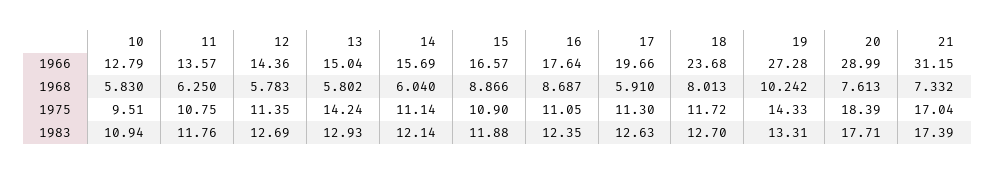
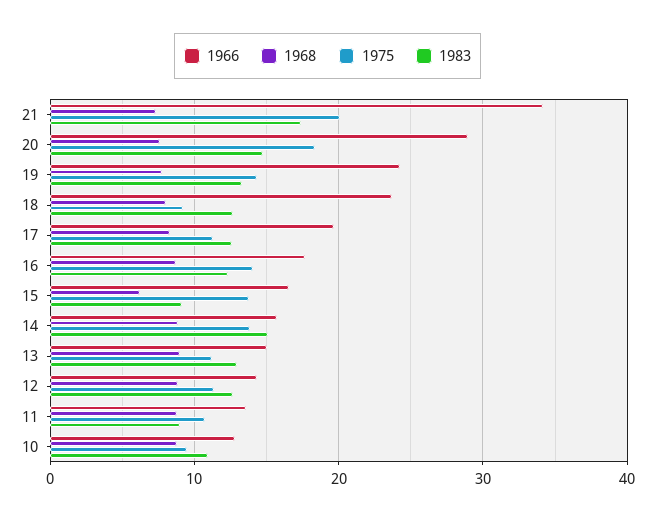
1966, 19: 27.28 -> 24
1966, 21: 31.15 -> 34
1968, 10: 5.83 -> 9
1968, 11: 6.25 -> 9
1968, 12: 5.783 -> 9
1968, 13: 5.802 -> 9
1968, 14: 6.04 -> 9
1968, 15: 8.866 -> 6
1968, 17: 5.91 -> 8
1968, 19: 10.242 -> 8
1975, 13: 14.24 -> 11
1975, 14: 11.14 -> 14
1975, 15: 10.9 -> 14
1975, 16: 11.05 -> 14
1975, 18: 11.72 -> 9
1975, 21: 17.04 -> 20
1983, 11: 11.76 -> 9
1983, 14: 12.14 -> 15
1983, 15: 11.88 -> 9
1983, 20: 17.71 -> 15

